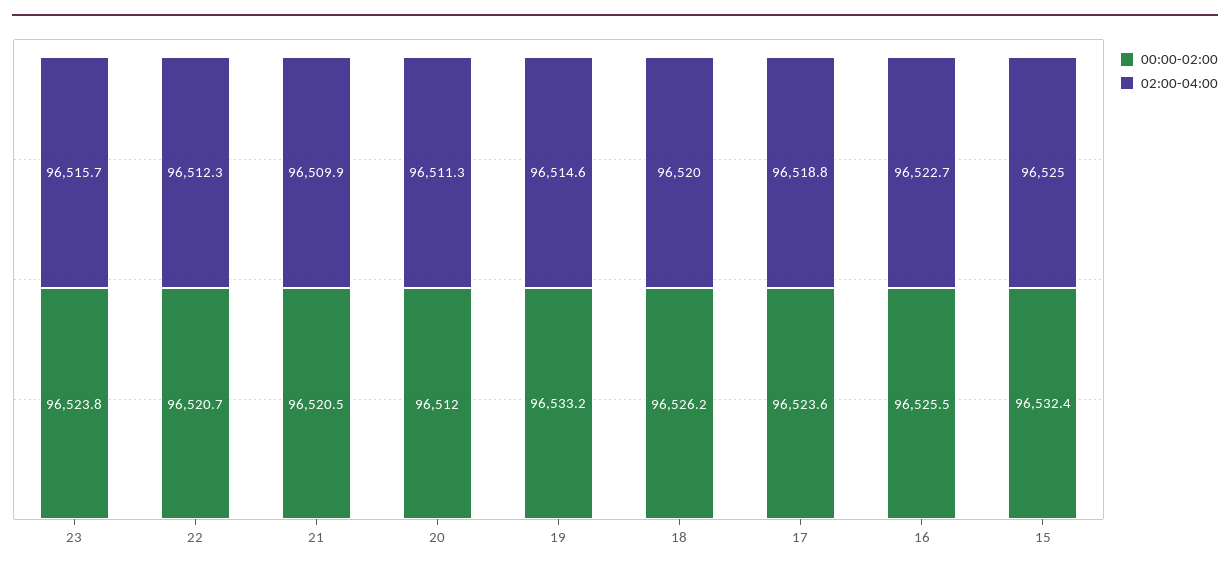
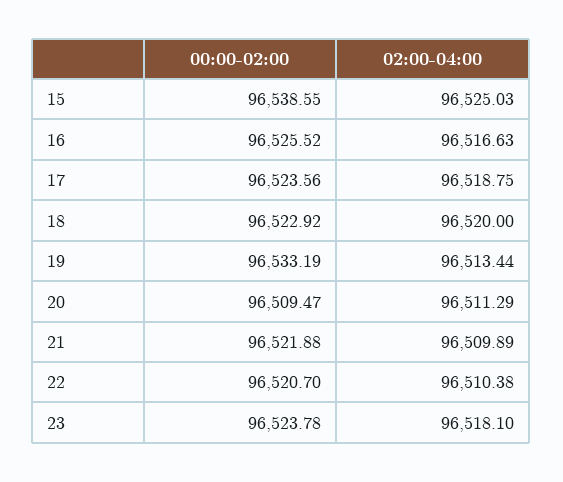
02:00-04:00, 23: 96515.7 -> 96518.1
02:00-04:00, 22: 96512.3 -> 96510.38
00:00-02:00, 21: 96520.5 -> 96521.88
00:00-02:00, 20: 96512 -> 96509.47
02:00-04:00, 19: 96514.6 -> 96513.44
00:00-02:00, 18: 96526.2 -> 96522.92
02:00-04:00, 16: 96522.7 -> 96516.63
00:00-02:00, 15: 96532.4 -> 96538.55

